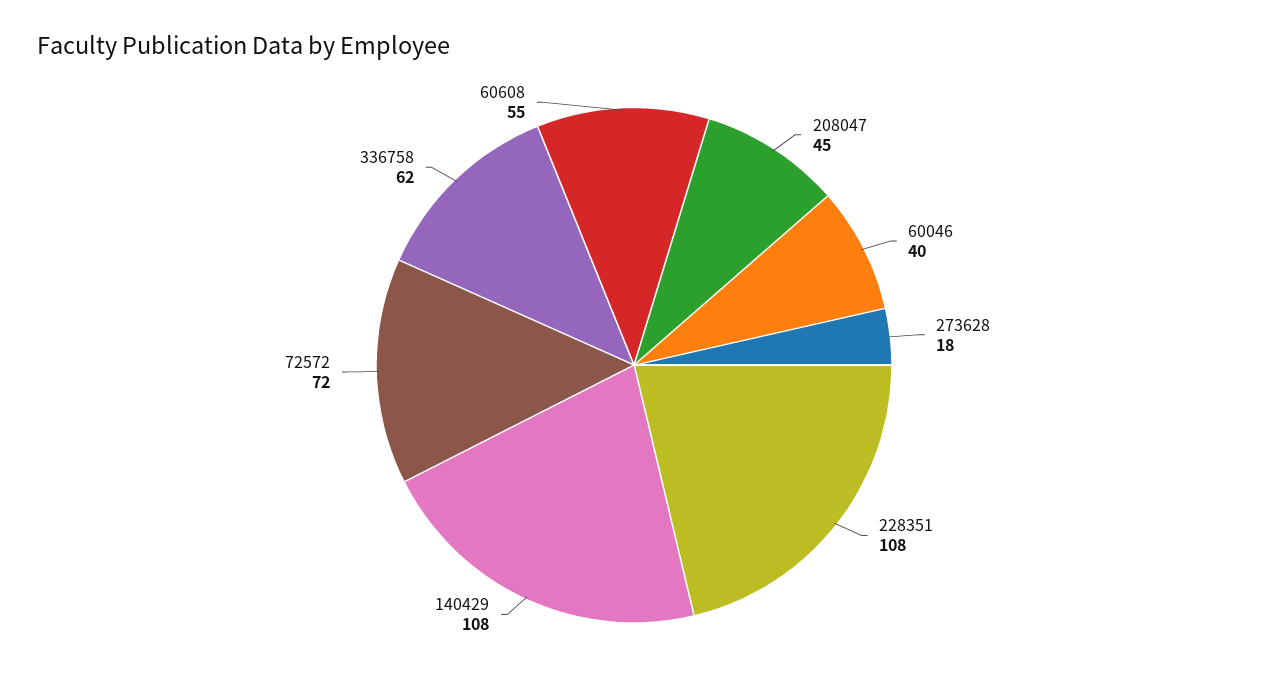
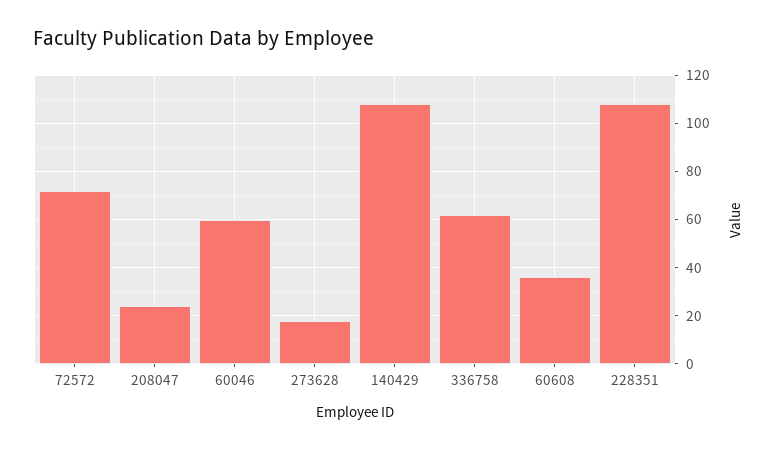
208047: 45 -> 25
60046: 40 -> 60
60608: 55 -> 35

